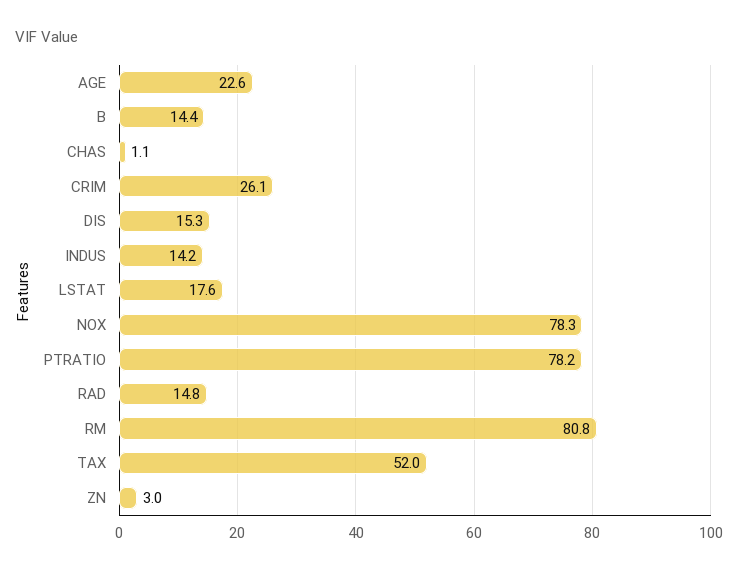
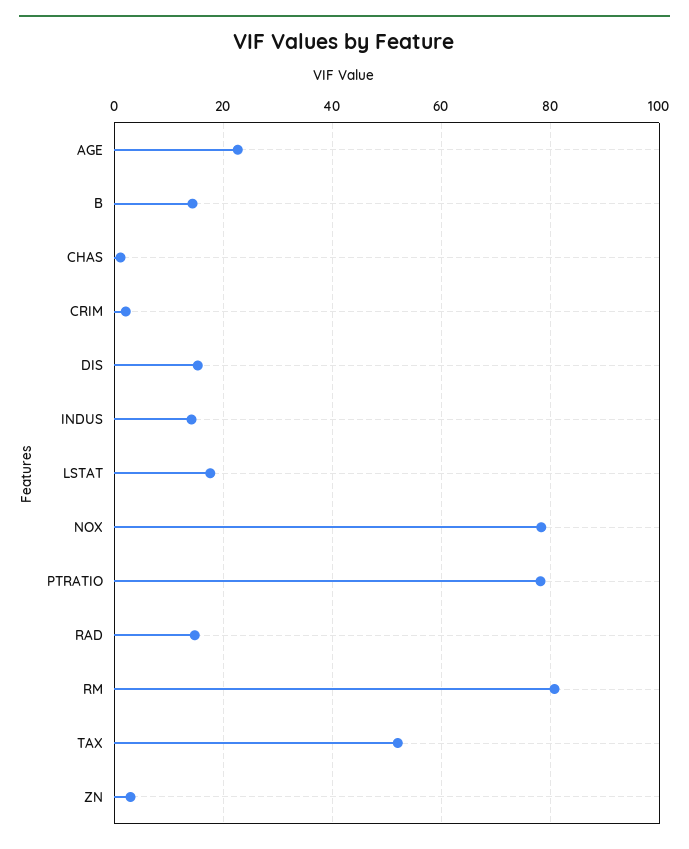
CRIM: 26.1 -> 2

